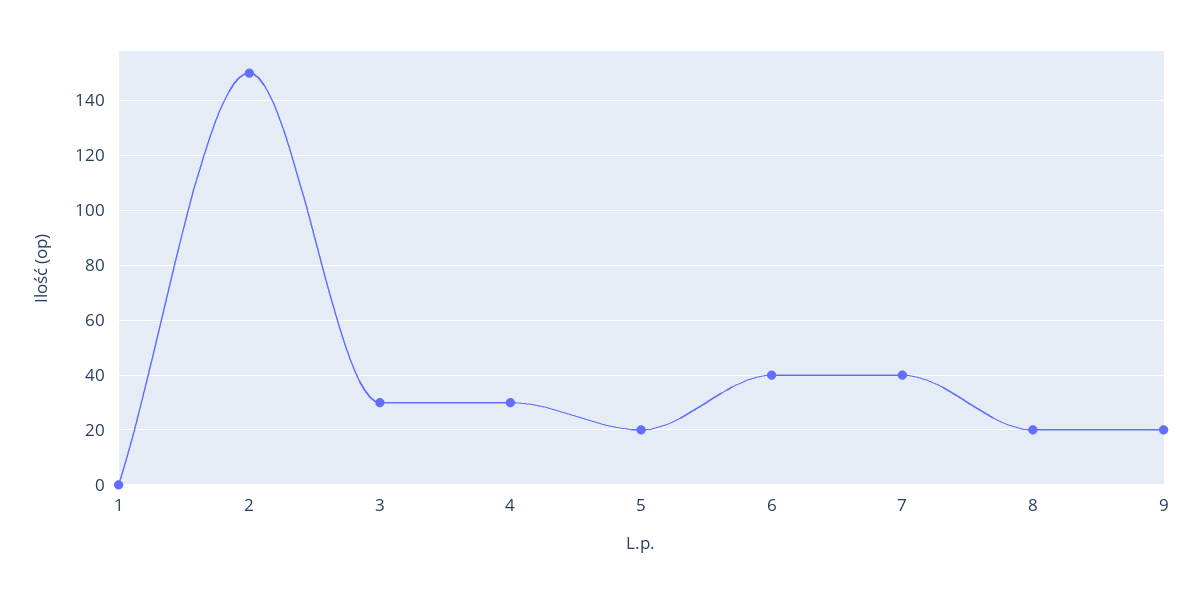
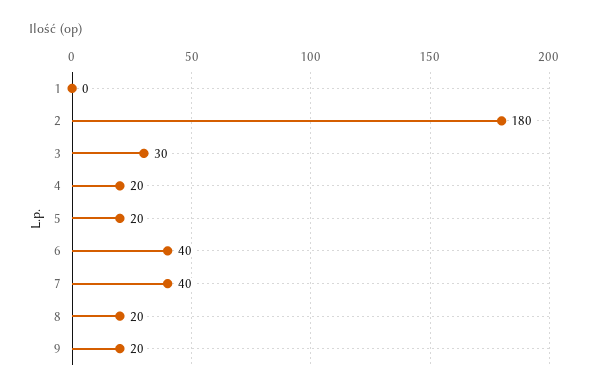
2: 150 -> 180
4: 30 -> 20

